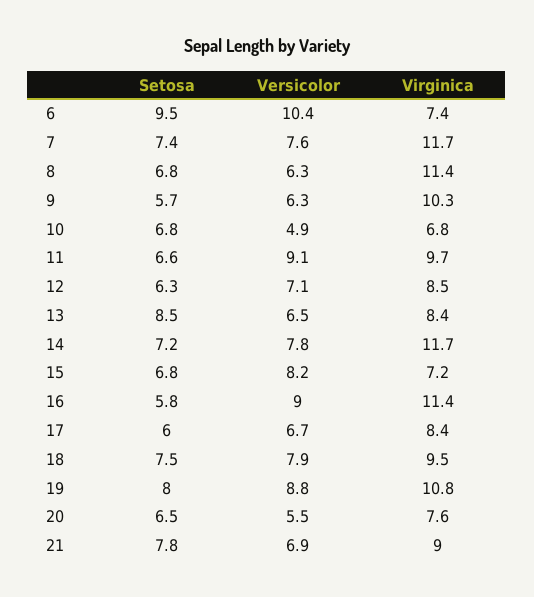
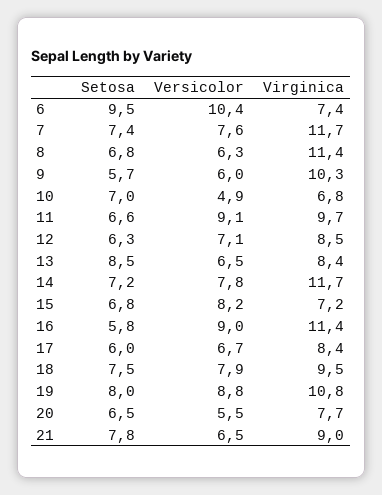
Versicolor, 9: 6.3 -> 6
Setosa, 10: 6.8 -> 7
Virginica, 20: 7.6 -> 7.7
Versicolor, 21: 6.9 -> 6.5

